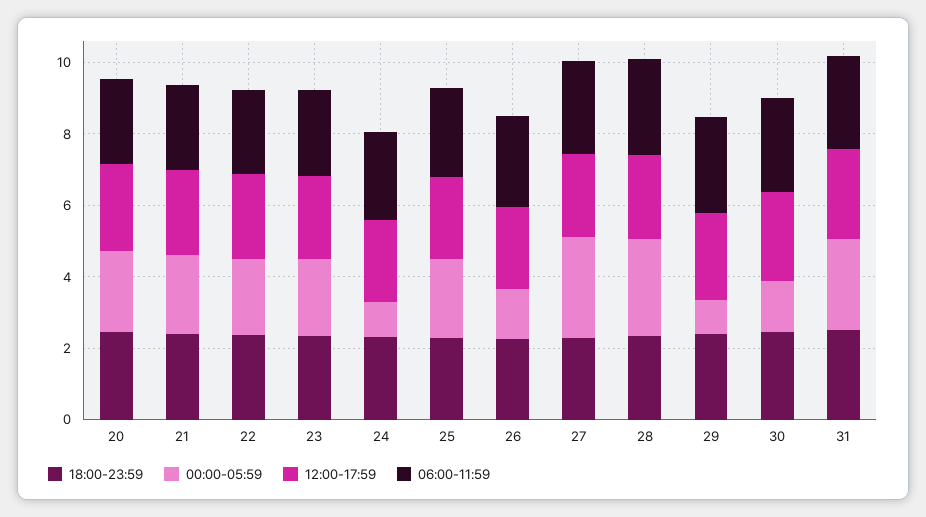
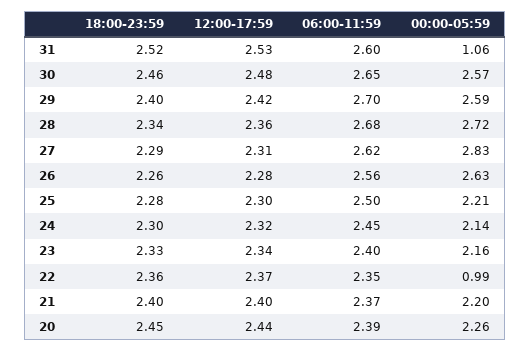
00:00-05:59, 22: 2 -> 0.99
00:00-05:59, 24: 1 -> 2.14
00:00-05:59, 26: 1.5 -> 2.63
00:00-05:59, 29: 1 -> 2.59
00:00-05:59, 30: 1.5 -> 2.57
00:00-05:59, 31: 2.5 -> 1.06

